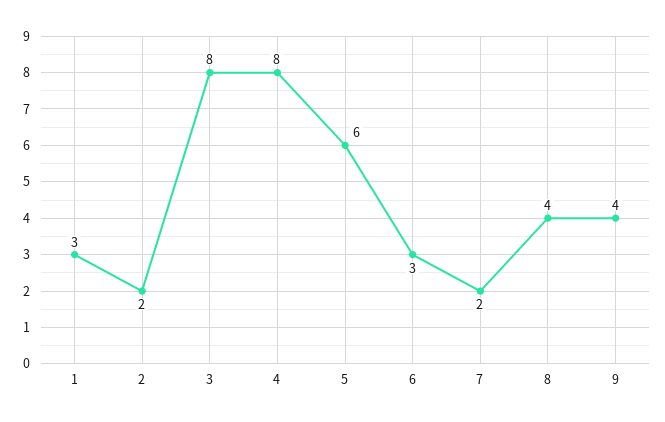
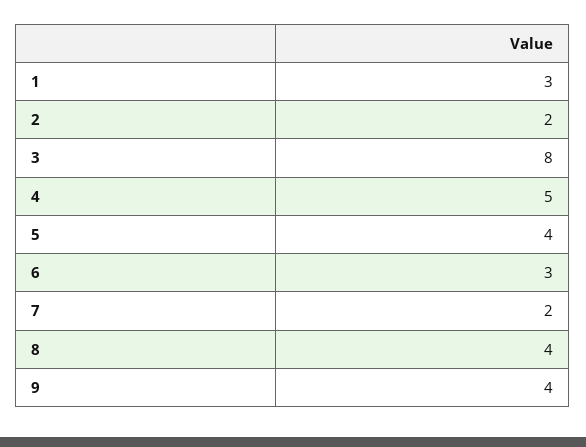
4: 8 -> 5
5: 6 -> 4

